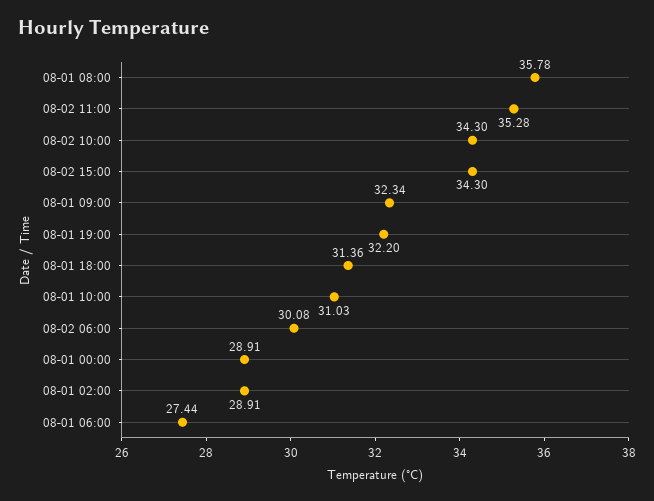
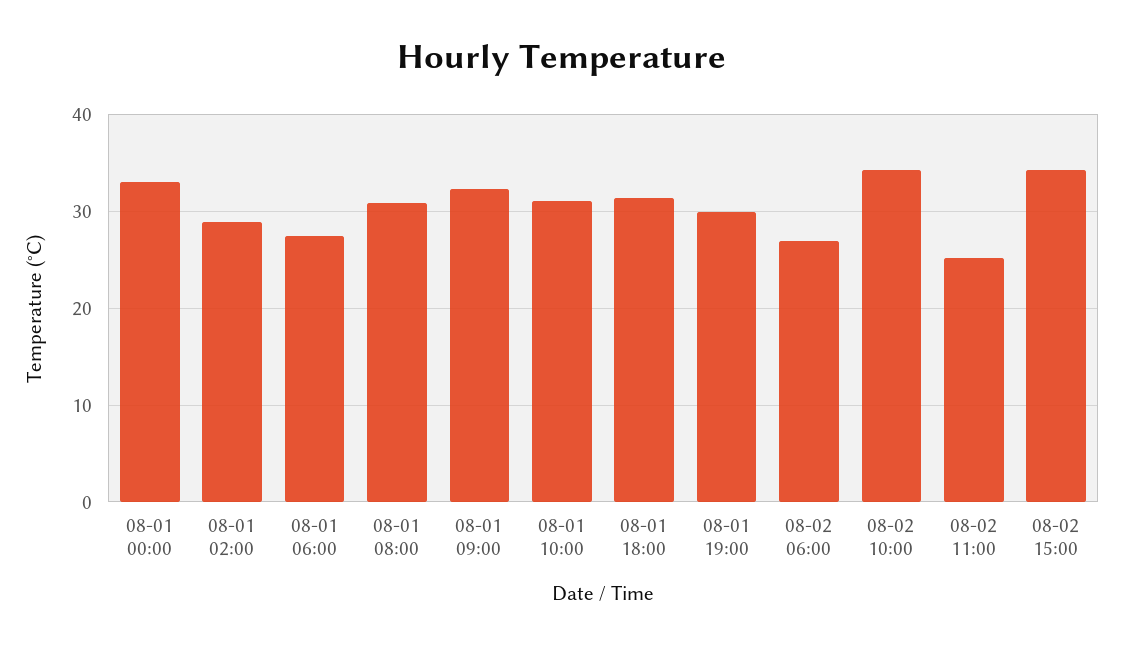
08-01 08:00: 35.78 -> 31
08-02 11:00: 35.28 -> 25
08-01 19:00: 32.2 -> 30
08-02 06:00: 30.08 -> 27
08-01 00:00: 28.91 -> 33

